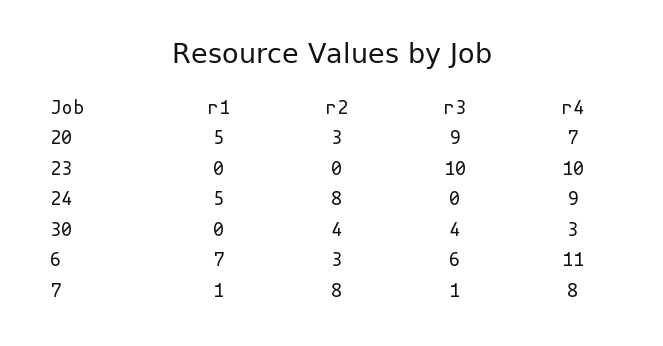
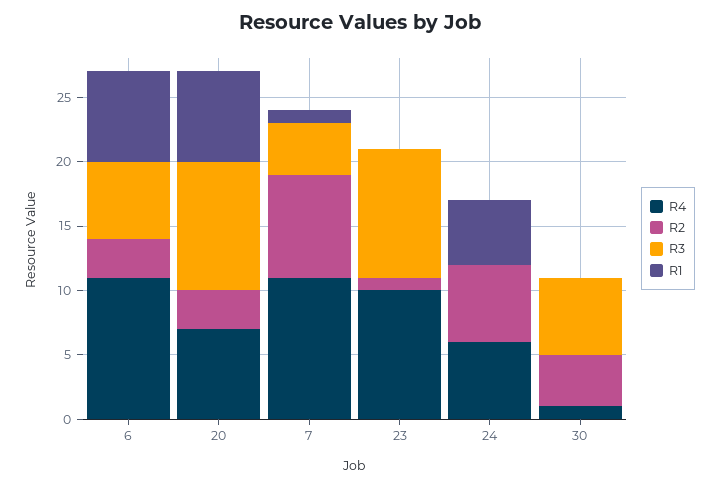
r1, 20: 5 -> 7
r3, 20: 9 -> 10
r2, 23: 0 -> 1
r2, 24: 8 -> 6
r4, 24: 9 -> 6
r3, 30: 4 -> 6
r4, 30: 3 -> 1
r3, 7: 1 -> 4
r4, 7: 8 -> 11

